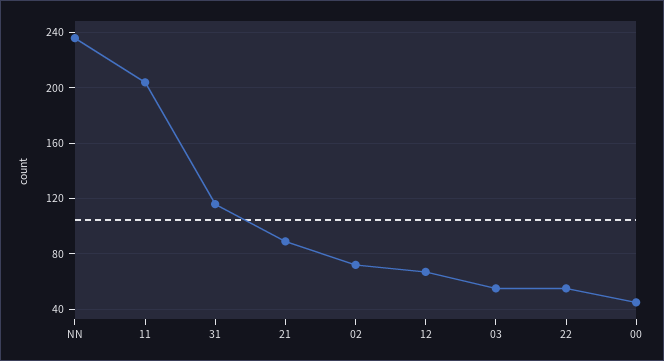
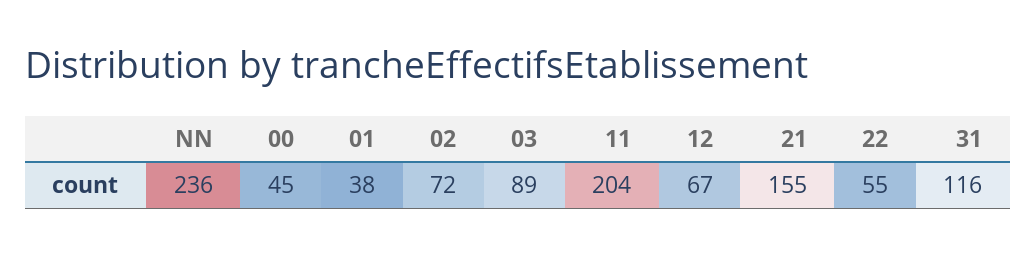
21: 90 -> 155
03: 55 -> 89
01: none -> 38

